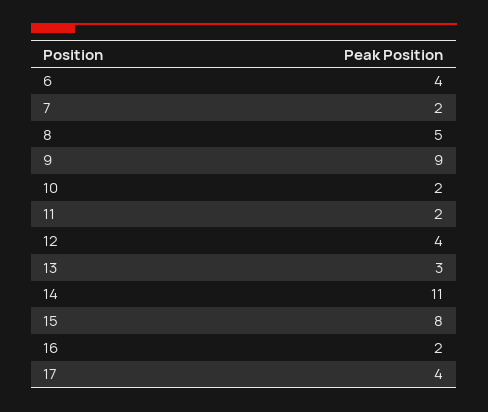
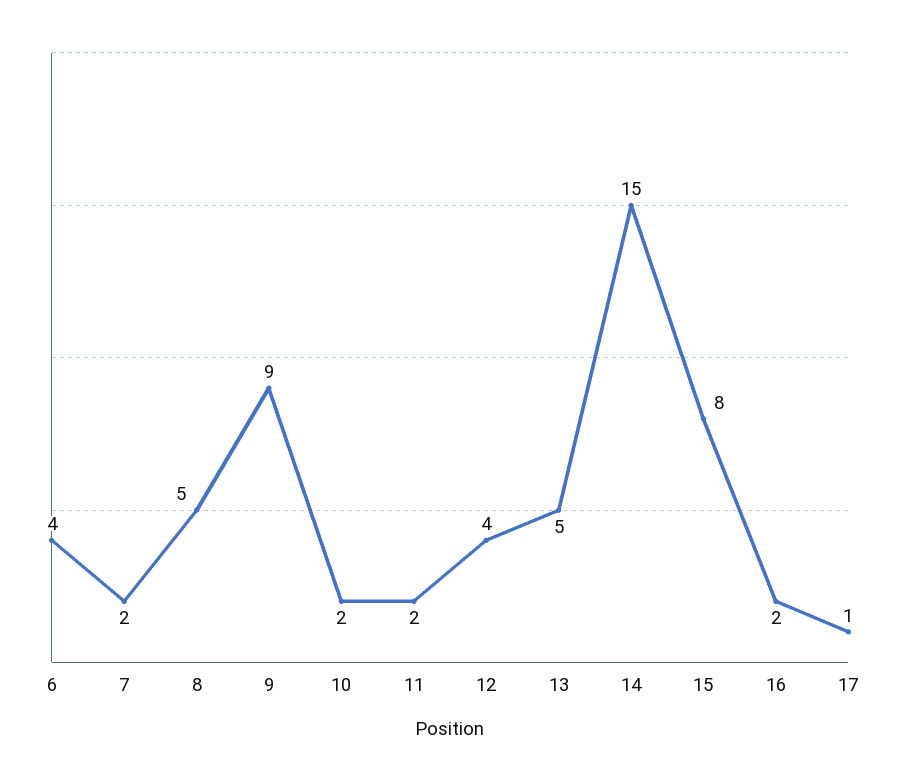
13: 3 -> 5
14: 11 -> 15
17: 4 -> 1

